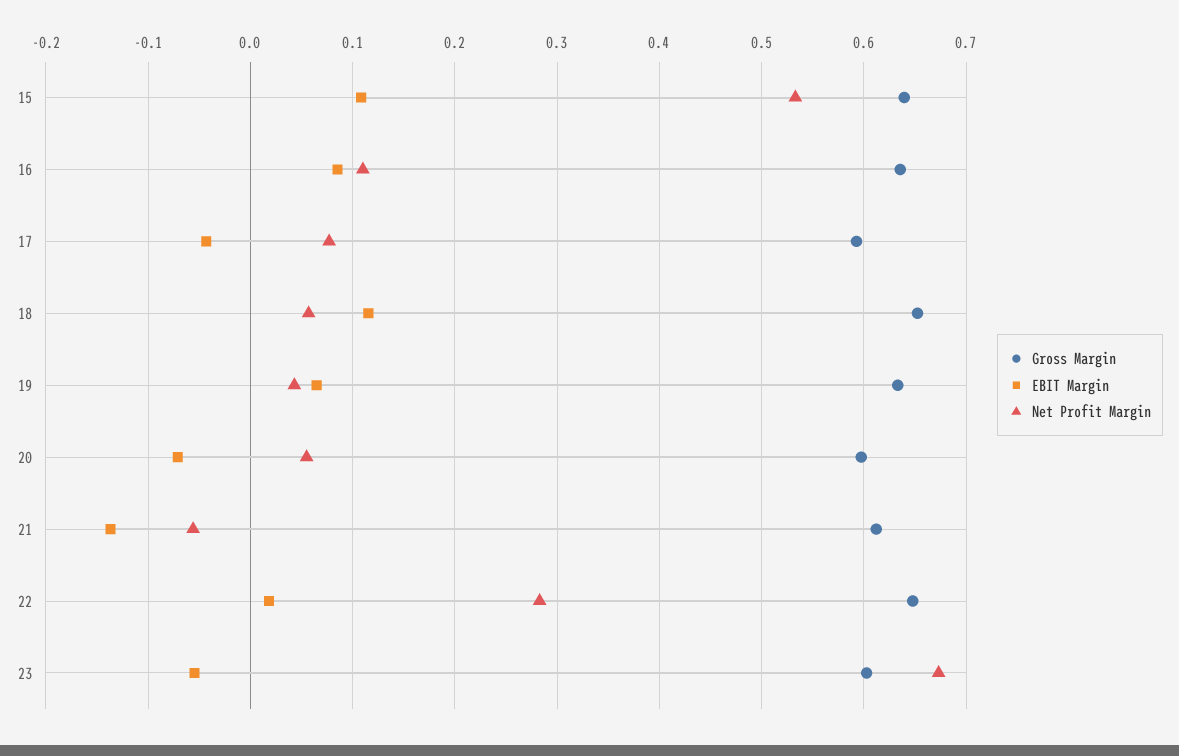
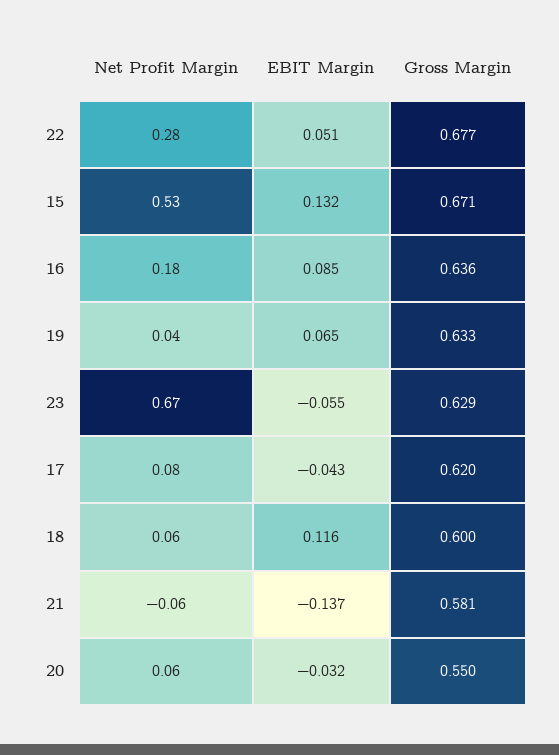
Gross Margin, 15: 0.64 -> 0.671
EBIT Margin, 15: 0.11 -> 0.132
Net Profit Margin, 16: 0.11 -> 0.18
Gross Margin, 17: 0.59 -> 0.62
Gross Margin, 18: 0.65 -> 0.6
Gross Margin, 20: 0.6 -> 0.55
EBIT Margin, 20: -0.07 -> -0.032
Gross Margin, 21: 0.61 -> 0.581
Gross Margin, 22: 0.65 -> 0.677
EBIT Margin, 22: 0.02 -> 0.051
Gross Margin, 23: 0.6 -> 0.629

